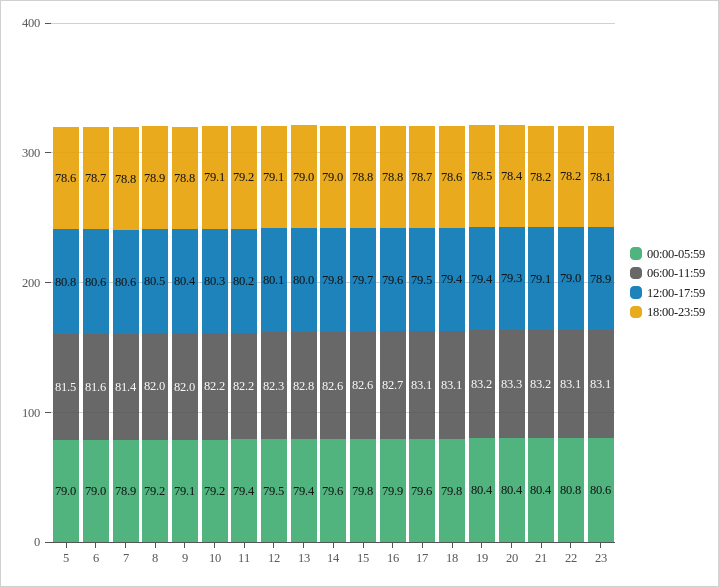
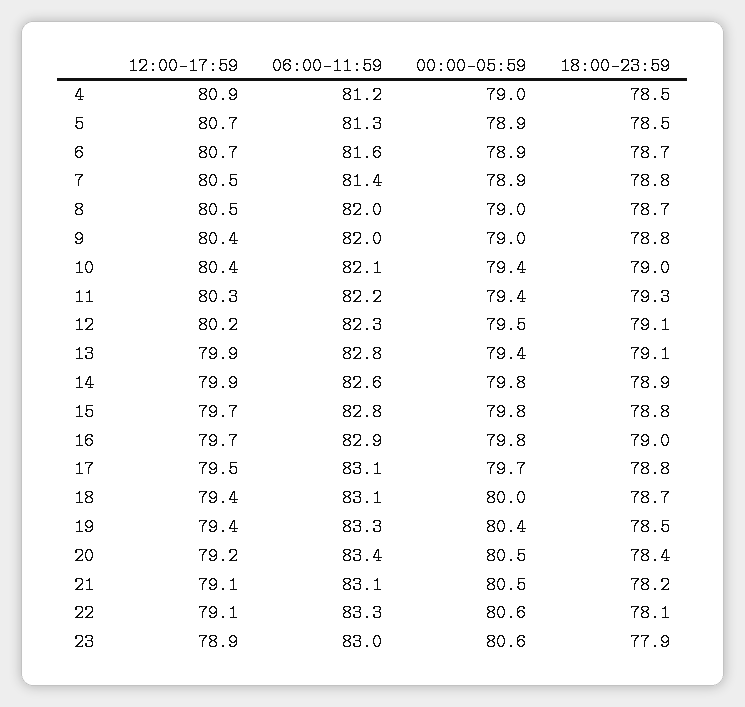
00:00-05:59, 5: 79 -> 78.9
06:00-11:59, 5: 81.5 -> 81.3
12:00-17:59, 5: 80.8 -> 80.7
18:00-23:59, 5: 78.6 -> 78.5
00:00-05:59, 6: 79 -> 78.9
12:00-17:59, 6: 80.6 -> 80.7
12:00-17:59, 7: 80.6 -> 80.5
00:00-05:59, 8: 79.2 -> 79
18:00-23:59, 8: 78.9 -> 78.7
00:00-05:59, 9: 79.1 -> 79
00:00-05:59, 10: 79.2 -> 79.4
06:00-11:59, 10: 82.2 -> 82.1
12:00-17:59, 10: 80.3 -> 80.4
18:00-23:59, 10: 79.1 -> 79
12:00-17:59, 11: 80.2 -> 80.3
18:00-23:59, 11: 79.2 -> 79.3
12:00-17:59, 12: 80.1 -> 80.2
12:00-17:59, 13: 80 -> 79.9
18:00-23:59, 13: 79 -> 79.1
00:00-05:59, 14: 79.6 -> 79.8
12:00-17:59, 14: 79.8 -> 79.9
18:00-23:59, 14: 79 -> 78.9
06:00-11:59, 15: 82.6 -> 82.8
00:00-05:59, 16: 79.9 -> 79.8
06:00-11:59, 16: 82.7 -> 82.9
12:00-17:59, 16: 79.6 -> 79.7
18:00-23:59, 16: 78.8 -> 79
00:00-05:59, 17: 79.6 -> 79.7
18:00-23:59, 17: 78.7 -> 78.8
00:00-05:59, 18: 79.8 -> 80
18:00-23:59, 18: 78.6 -> 78.7
06:00-11:59, 19: 83.2 -> 83.3
00:00-05:59, 20: 80.4 -> 80.5
06:00-11:59, 20: 83.3 -> 83.4
12:00-17:59, 20: 79.3 -> 79.2
00:00-05:59, 21: 80.4 -> 80.5
06:00-11:59, 21: 83.2 -> 83.1
00:00-05:59, 22: 80.8 -> 80.6
06:00-11:59, 22: 83.1 -> 83.3
12:00-17:59, 22: 79 -> 79.1
18:00-23:59, 22: 78.2 -> 78.1
06:00-11:59, 23: 83.1 -> 83
18:00-23:59, 23: 78.1 -> 77.9
12:00-17:59, 4: none -> 80.9
06:00-11:59, 4: none -> 81.2
00:00-05:59, 4: none -> 79
18:00-23:59, 4: none -> 78.5

